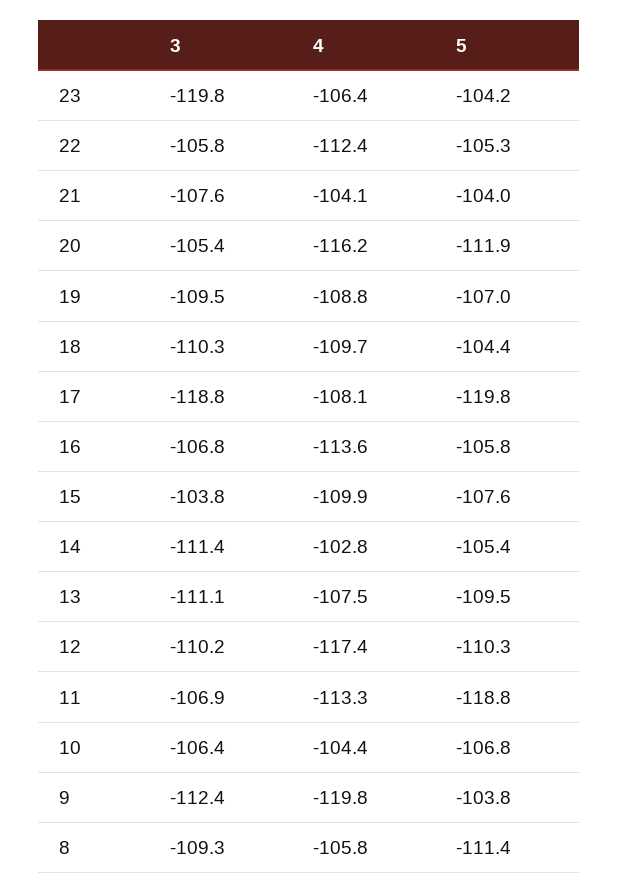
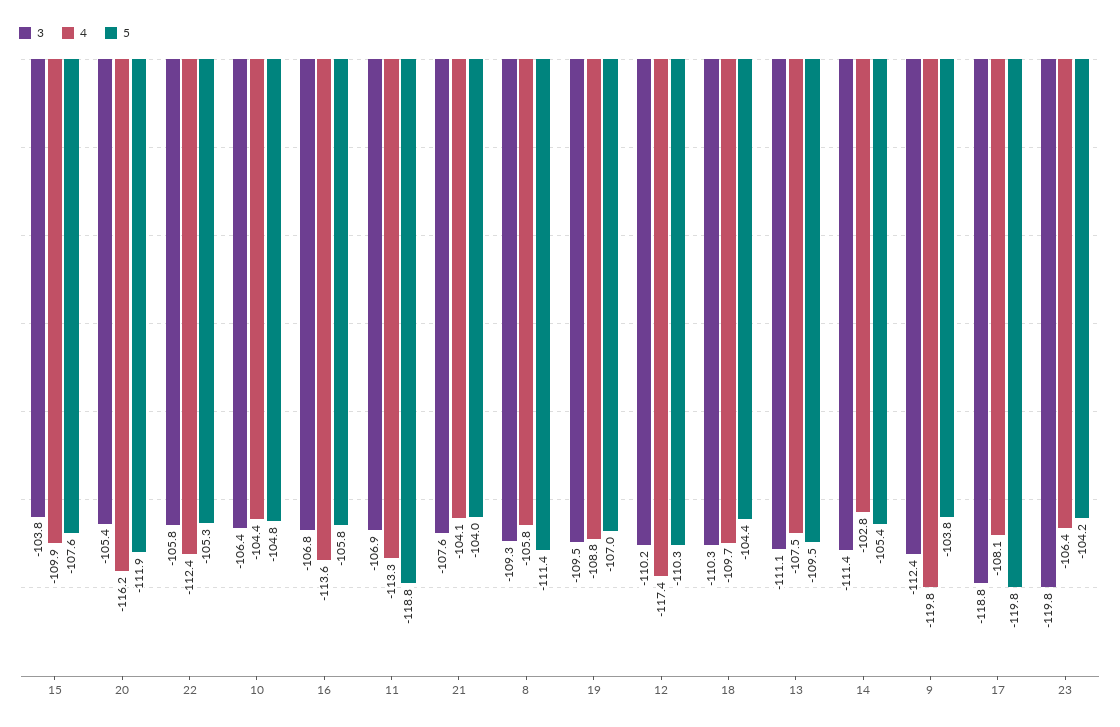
5, 10: -106.8 -> -104.8

